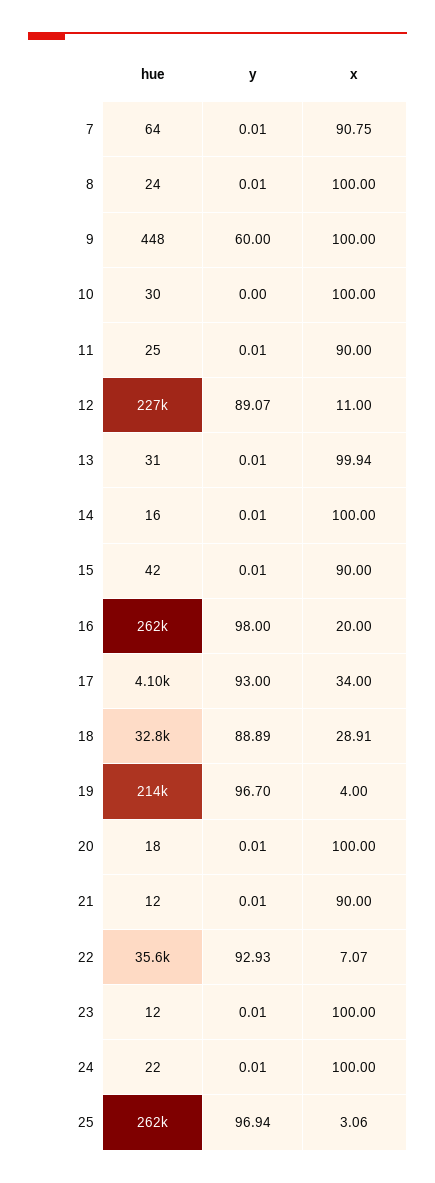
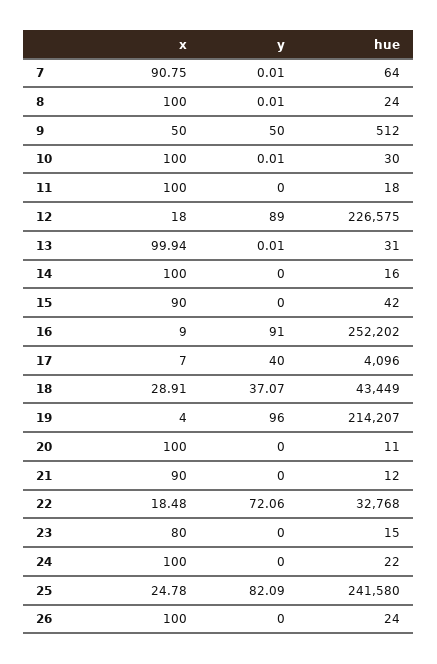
hue, 9: 448 -> 512
y, 9: 60 -> 50
x, 9: 100 -> 50
y, 10: 0 -> 0.01
hue, 11: 25 -> 18
y, 11: 0.01 -> 0
x, 11: 90 -> 100
y, 12: 89.07 -> 89
x, 12: 11 -> 18
y, 14: 0.01 -> 0
y, 15: 0.01 -> 0
hue, 16: 262000 -> 252202
y, 16: 98 -> 91
x, 16: 20 -> 9
y, 17: 93 -> 40
x, 17: 34 -> 7
hue, 18: 32800 -> 43449
y, 18: 88.89 -> 37.07
y, 19: 96.7 -> 96
hue, 20: 18 -> 11
y, 20: 0.01 -> 0
y, 21: 0.01 -> 0
hue, 22: 35600 -> 32768
y, 22: 92.93 -> 72.06
x, 22: 7.07 -> 18.48
hue, 23: 12 -> 15
y, 23: 0.01 -> 0
x, 23: 100 -> 80
y, 24: 0.01 -> 0
hue, 25: 262000 -> 241580
y, 25: 96.94 -> 82.09
x, 25: 3.06 -> 24.78
x, 26: none -> 100
y, 26: none -> 0
hue, 26: none -> 24

